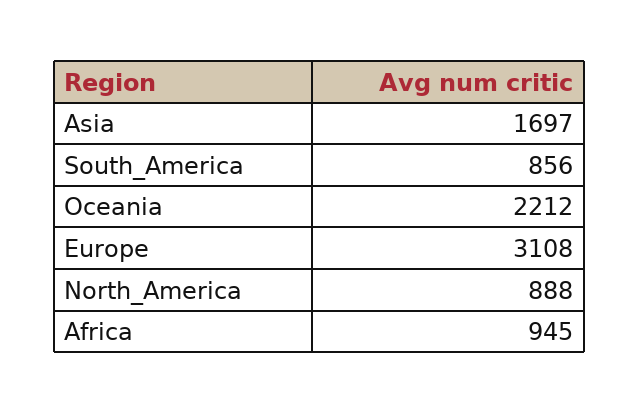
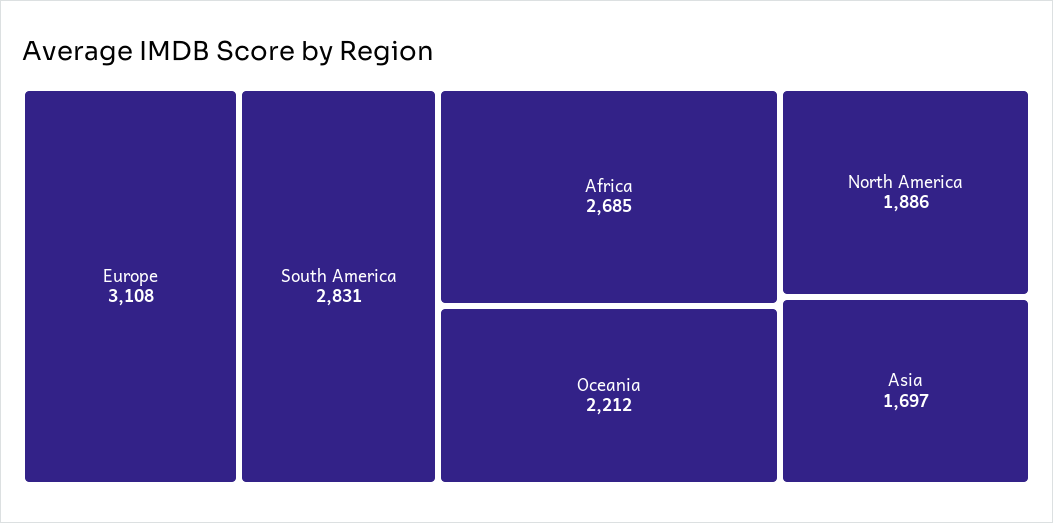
South_America: 856 -> 2831
North_America: 888 -> 1886
Africa: 945 -> 2685

